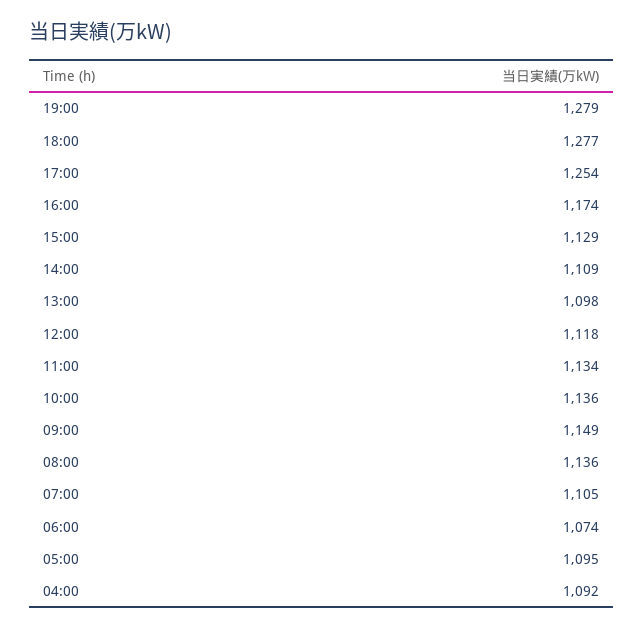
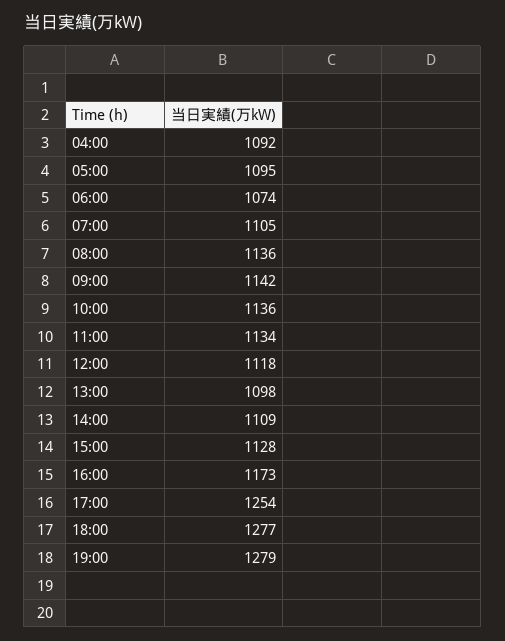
16:00: 1174 -> 1173
15:00: 1129 -> 1128
09:00: 1149 -> 1142

